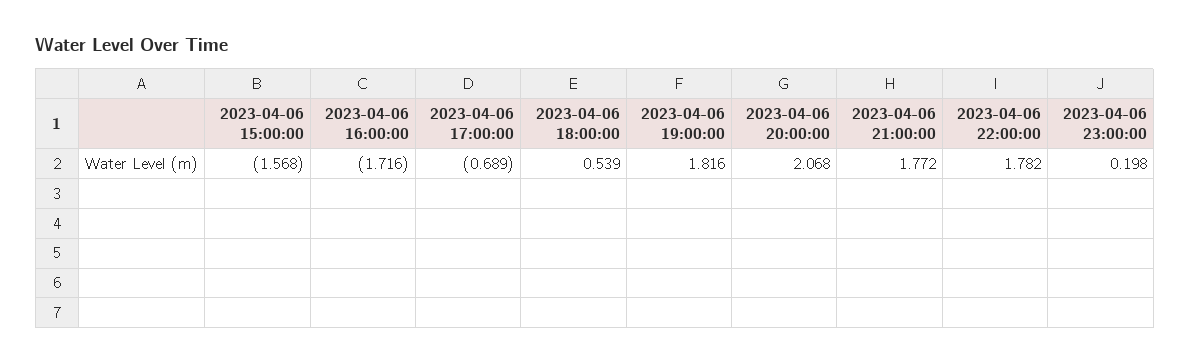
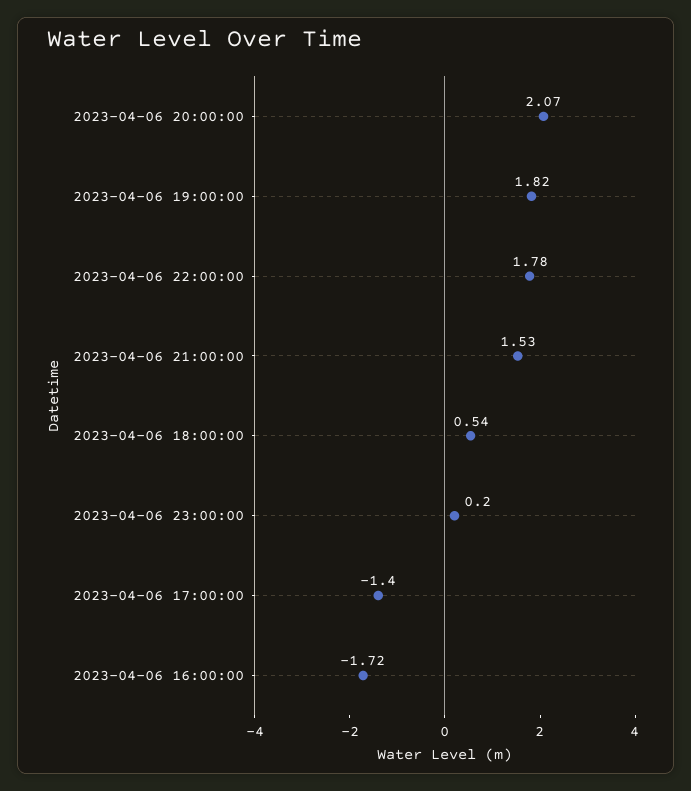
2023-04-06 15:00:00: -1.568 -> none
2023-04-06 17:00:00: -0.689 -> -1.4
2023-04-06 21:00:00: 1.772 -> 1.53

